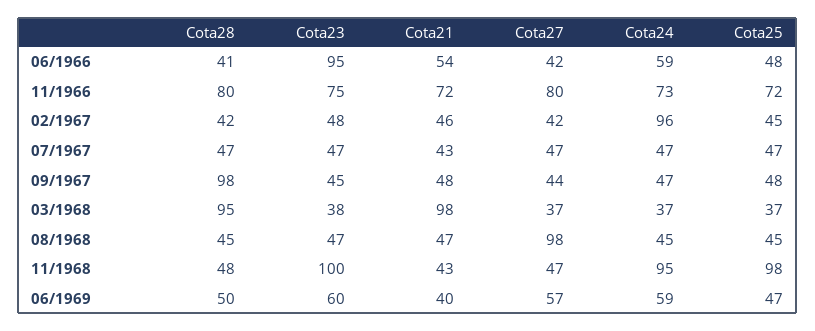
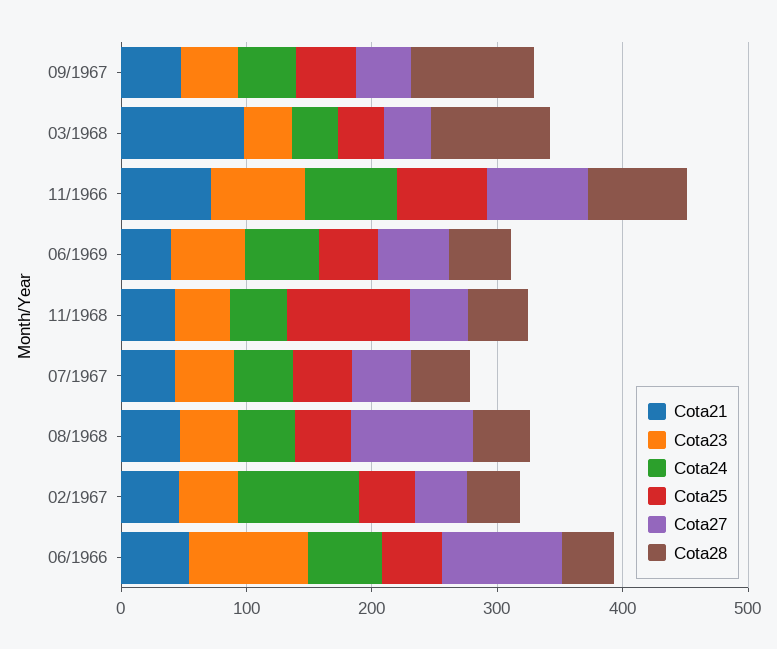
Cota27, 06/1966: 42 -> 100
Cota23, 11/1968: 100 -> 40
Cota24, 11/1968: 95 -> 40

